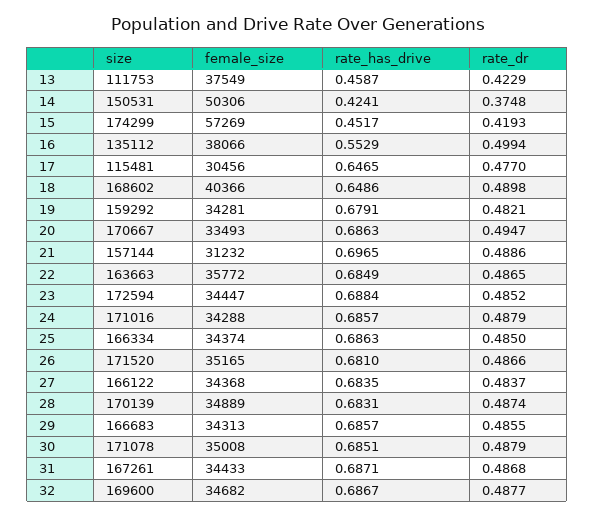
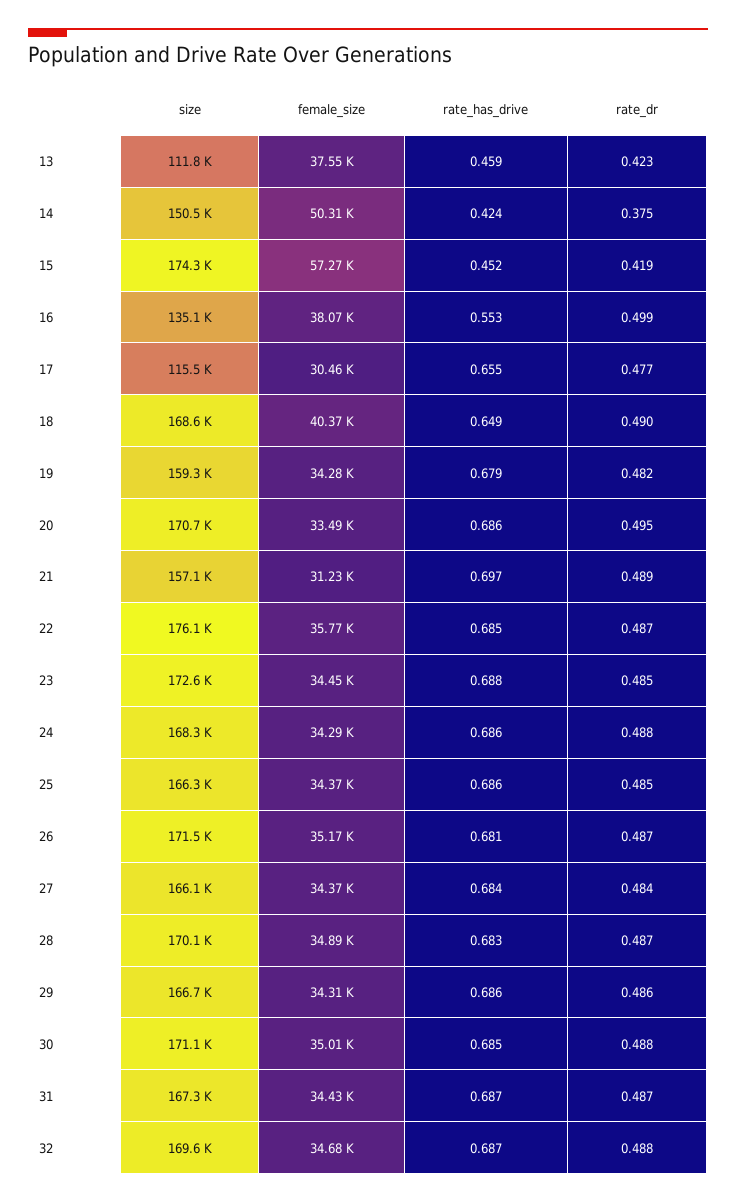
rate_has_drive, 17: 0.6465 -> 0.655
size, 22: 163663 -> 176100
size, 24: 171016 -> 168300

